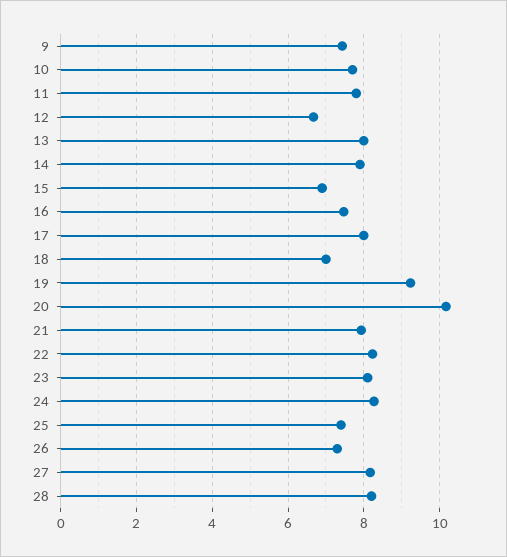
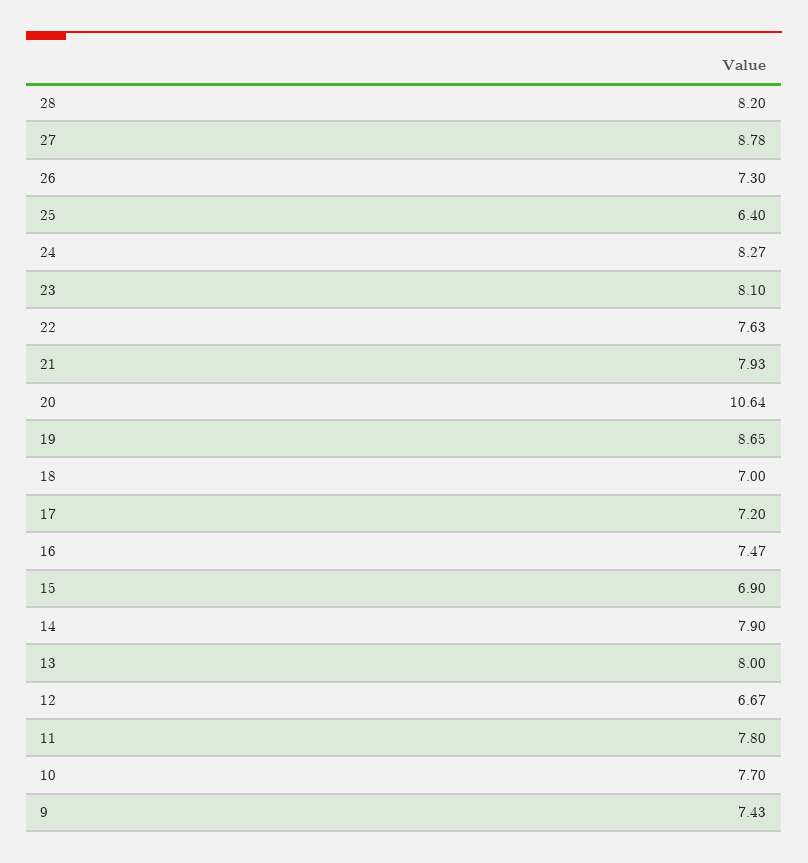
17: 8 -> 7.2
19: 9.2 -> 8.65
20: 10.2 -> 10.64
22: 8.2 -> 7.63
25: 7.4 -> 6.4
27: 8.2 -> 8.78

